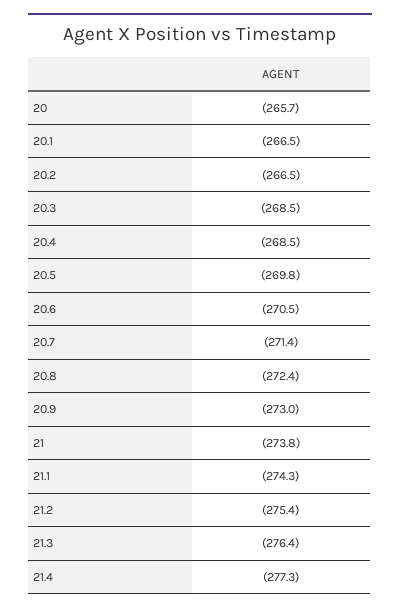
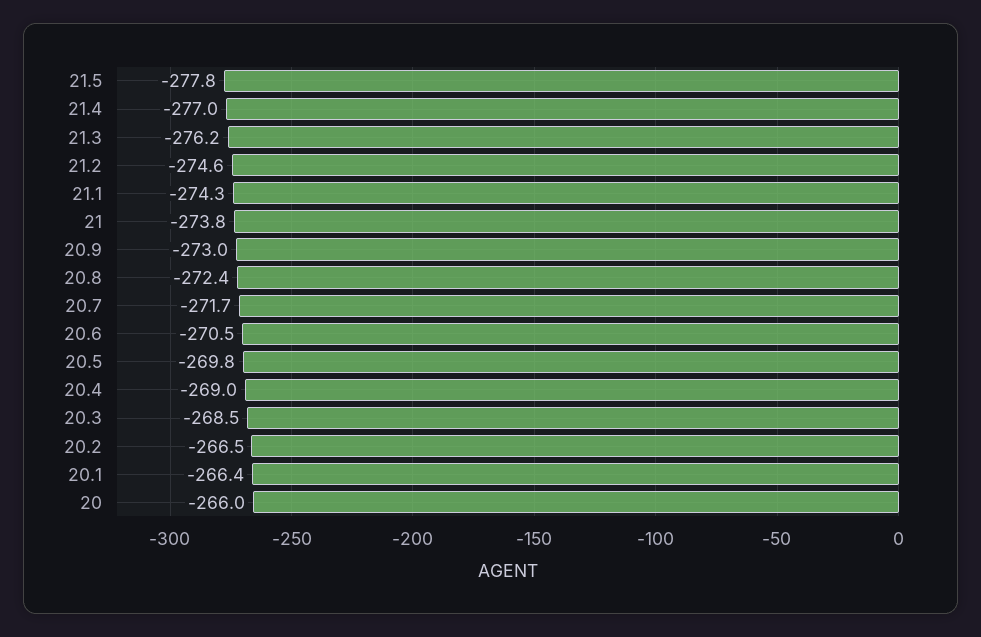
20: -265.7 -> -266
20.1: -266.5 -> -266.4
20.4: -268.5 -> -269
20.7: -271.4 -> -271.7
21.2: -275.4 -> -274.6
21.3: -276.4 -> -276.2
21.4: -277.3 -> -277
21.5: none -> -277.8

